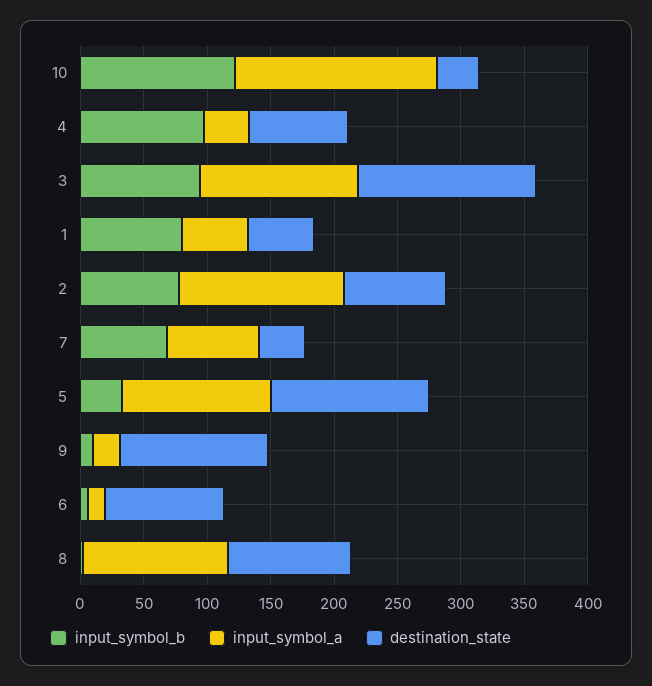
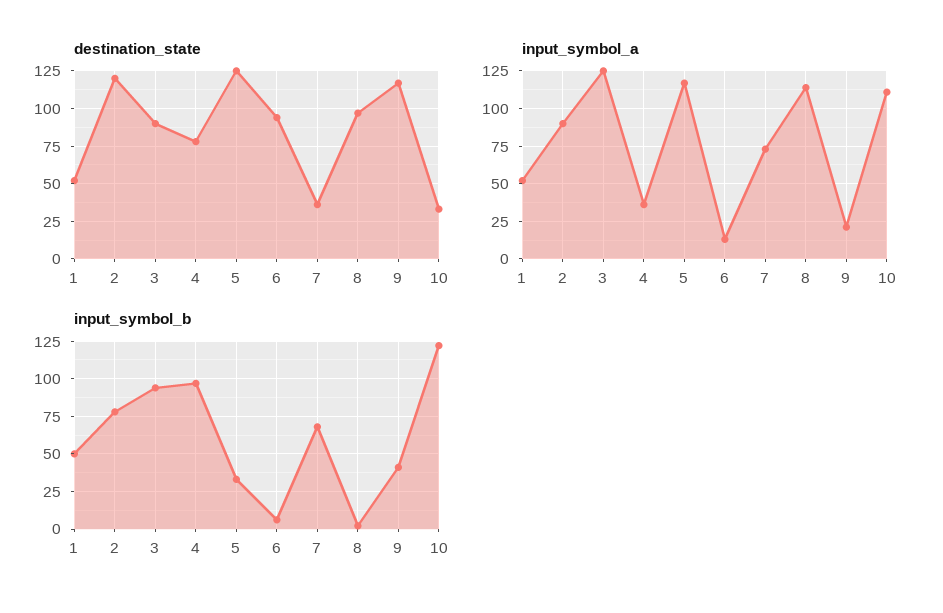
input_symbol_a, 10: 160 -> 110
destination_state, 3: 140 -> 90
input_symbol_b, 1: 80 -> 50
input_symbol_a, 2: 130 -> 90
destination_state, 2: 80 -> 120
input_symbol_b, 9: 10 -> 40

